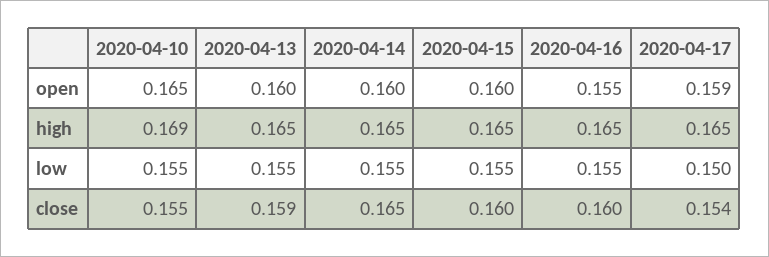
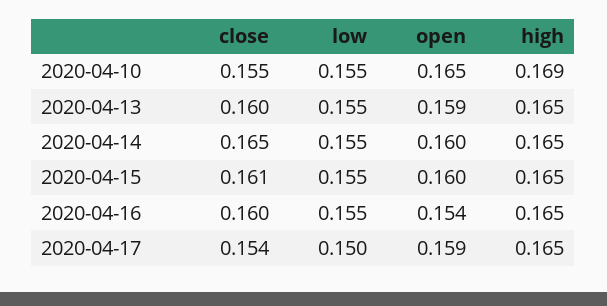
2020-04-13, open: 0.16 -> 0.159
2020-04-16, open: 0.155 -> 0.154
2020-04-13, close: 0.159 -> 0.16
2020-04-15, close: 0.16 -> 0.161

